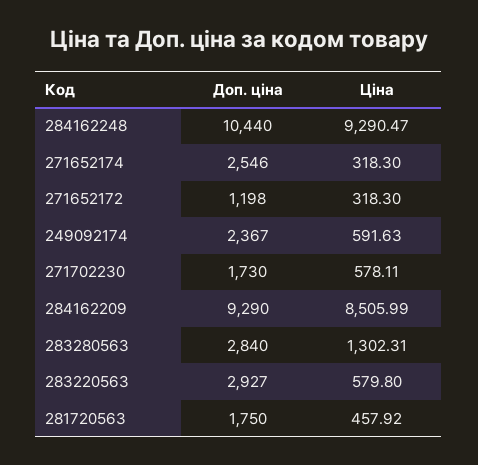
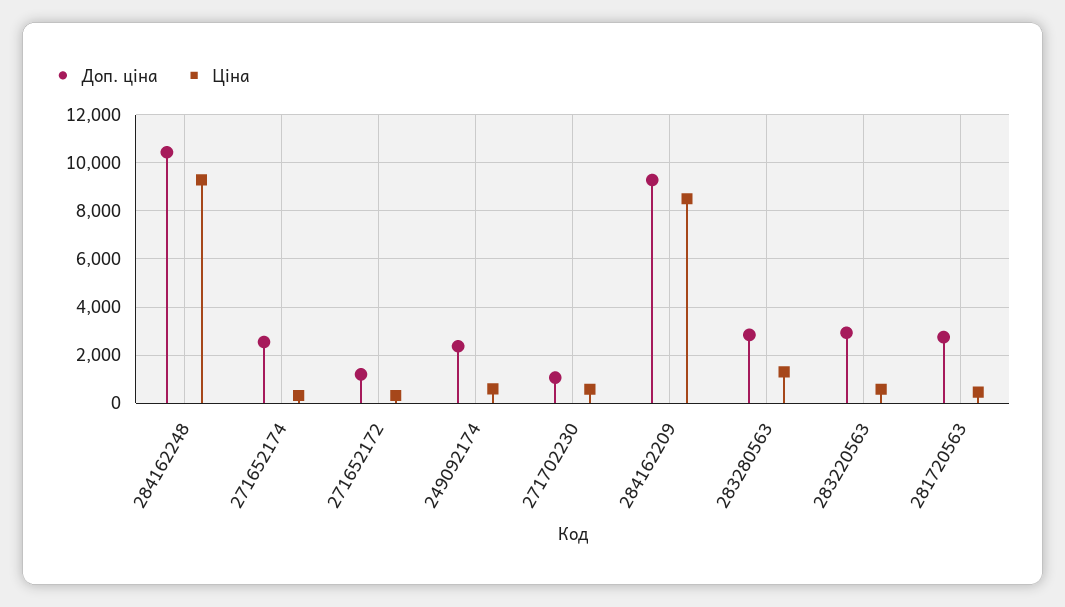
Доп. ціна, 271702230: 1730 -> 1000
Доп. ціна, 281720563: 1750 -> 2750

